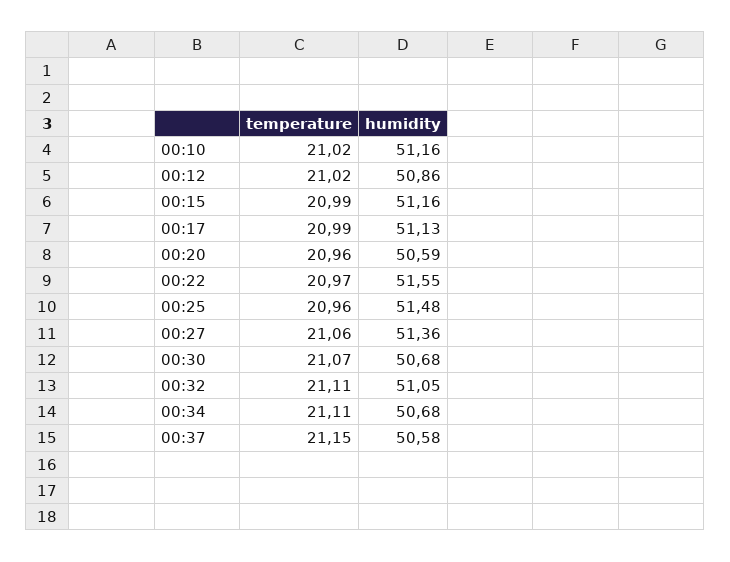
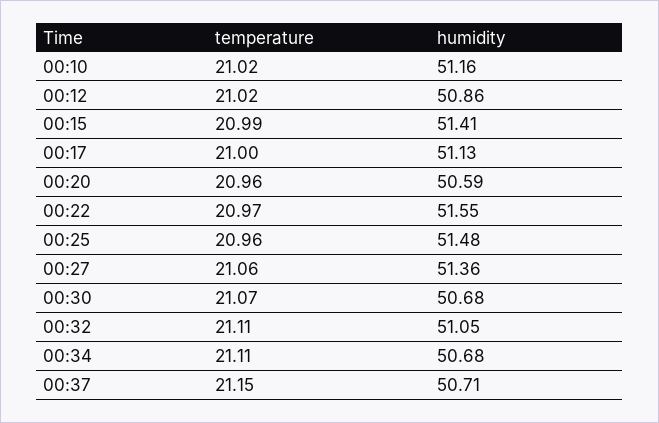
humidity, 00:15: 51.16 -> 51.41
temperature, 00:17: 20.99 -> 21
humidity, 00:37: 50.58 -> 50.71

